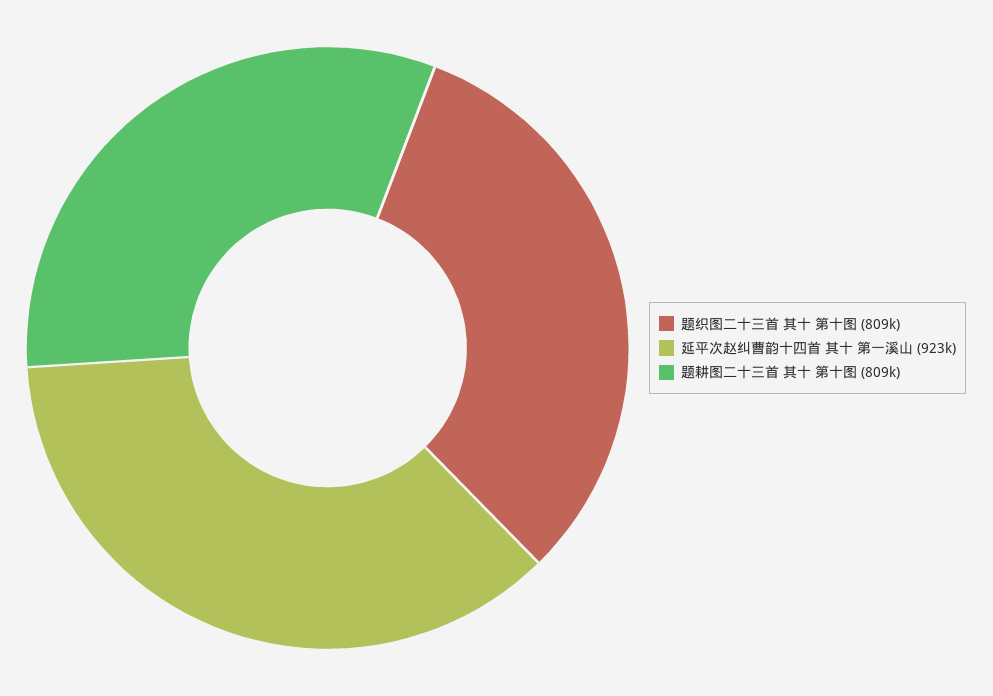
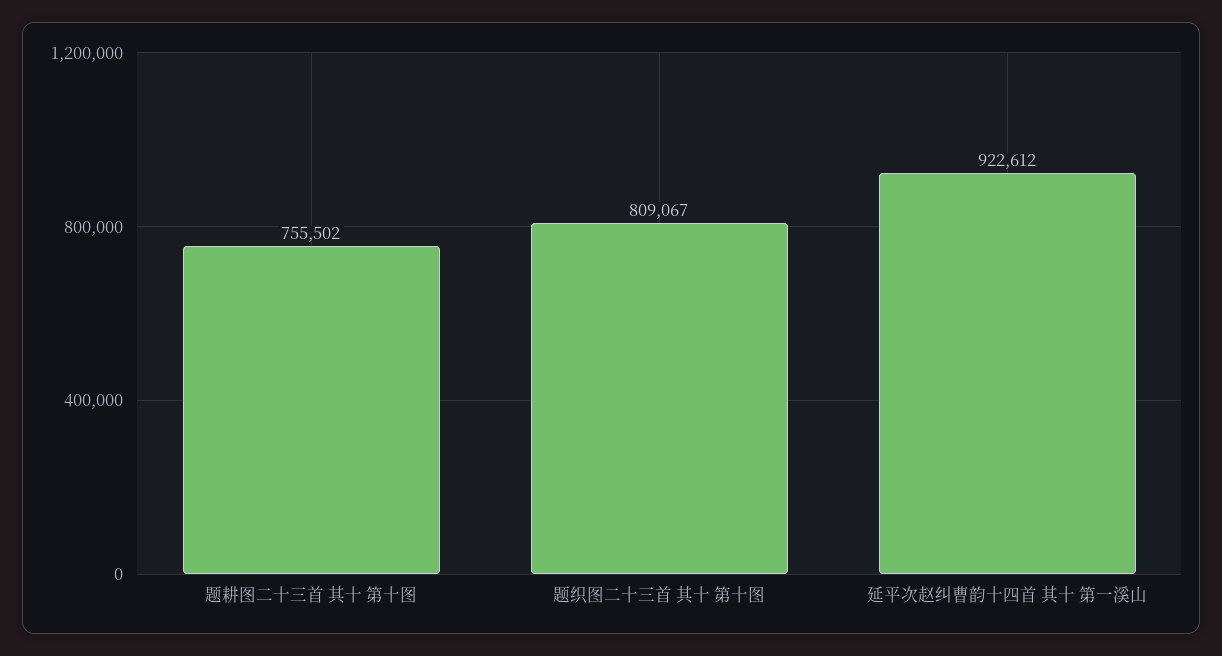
题耕图二十三首 其十 第十图: 809000 -> 755502

